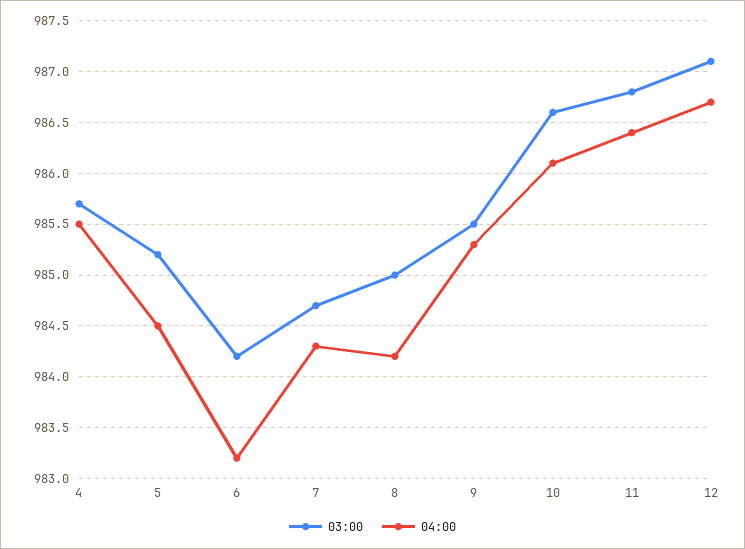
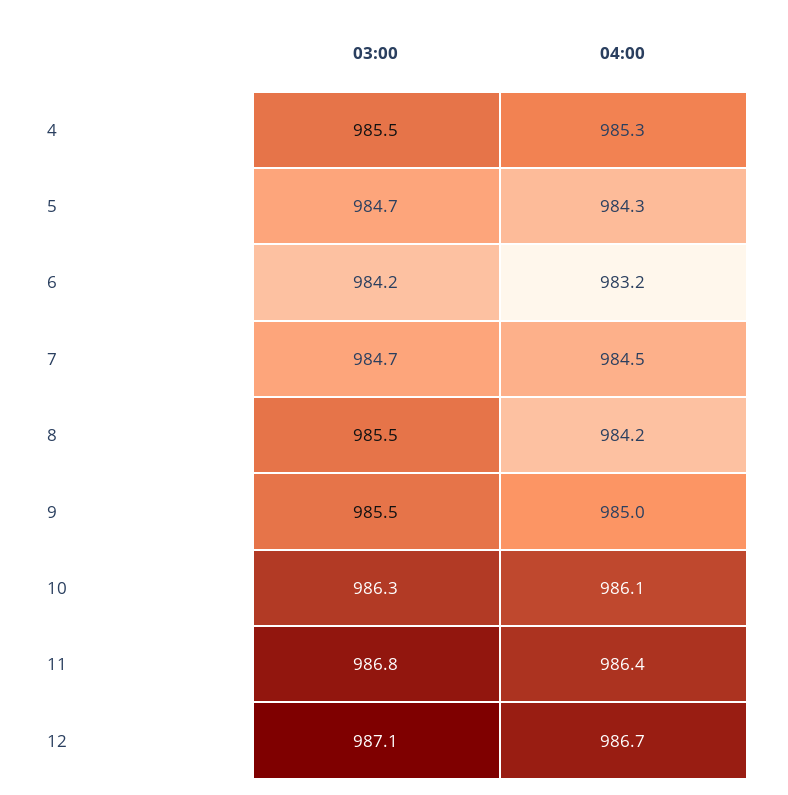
03:00, 4: 985.7 -> 985.5
04:00, 4: 985.5 -> 985.3
03:00, 5: 985.2 -> 984.7
04:00, 5: 984.5 -> 984.3
04:00, 7: 984.3 -> 984.5
03:00, 8: 985 -> 985.5
04:00, 9: 985.3 -> 985
03:00, 10: 986.6 -> 986.3

